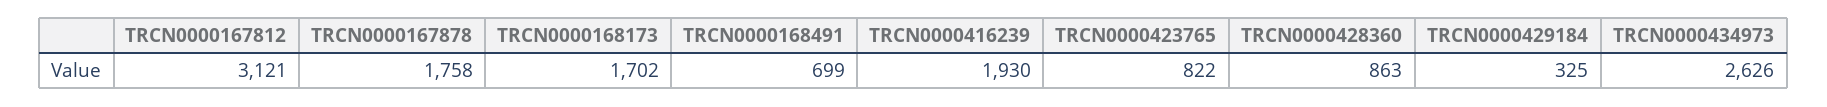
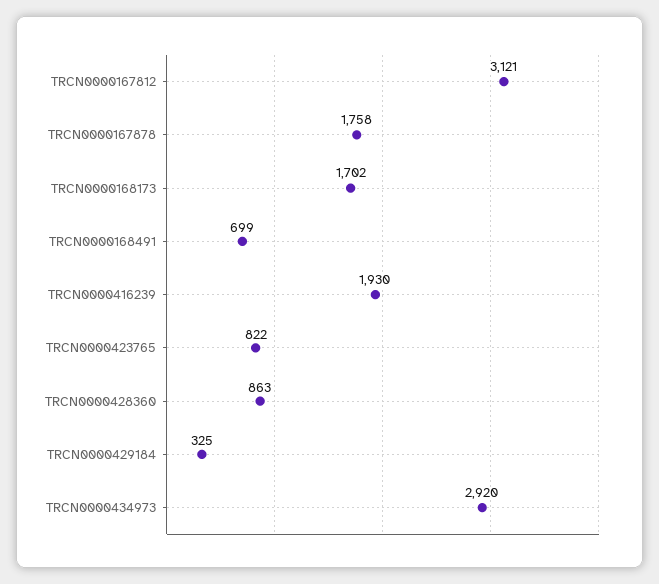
TRCN0000434973: 2626 -> 2920

